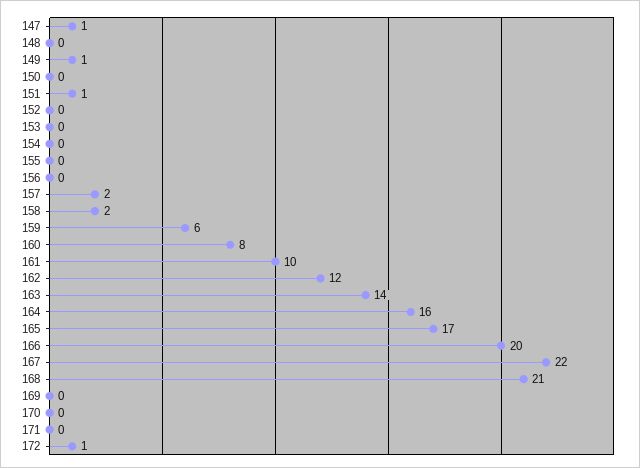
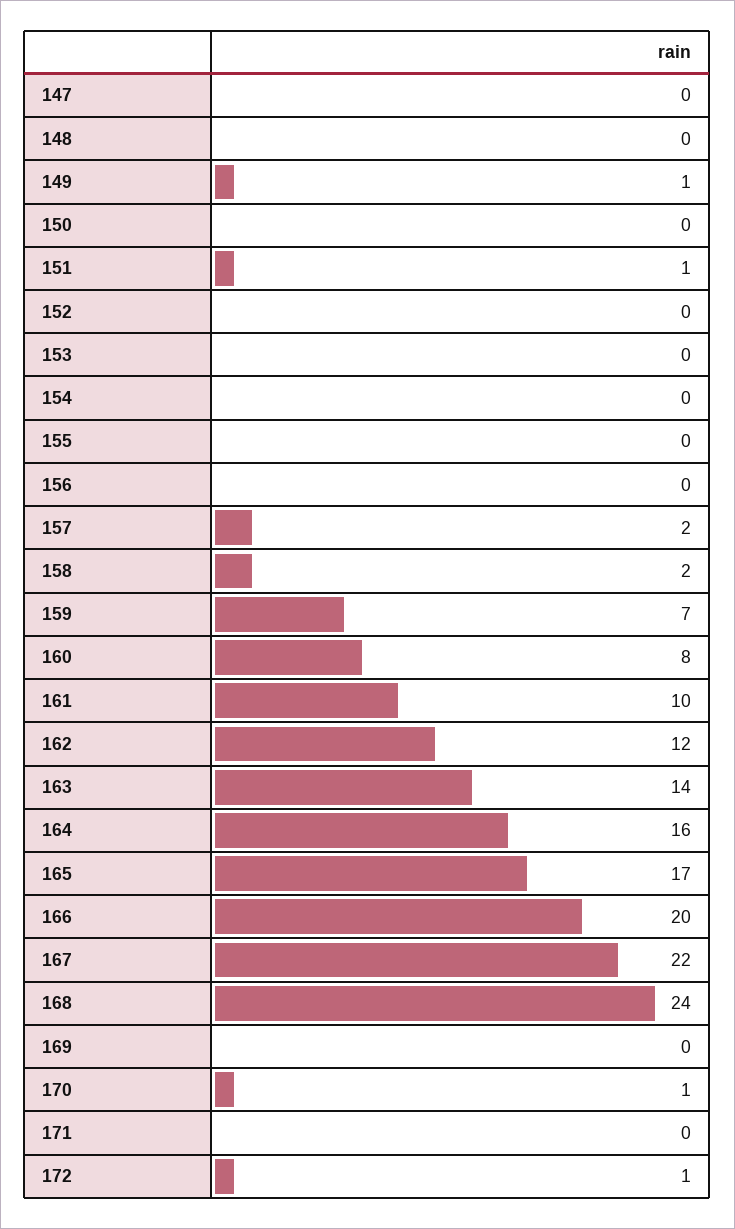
147: 1 -> 0
159: 6 -> 7
168: 21 -> 24
170: 0 -> 1

